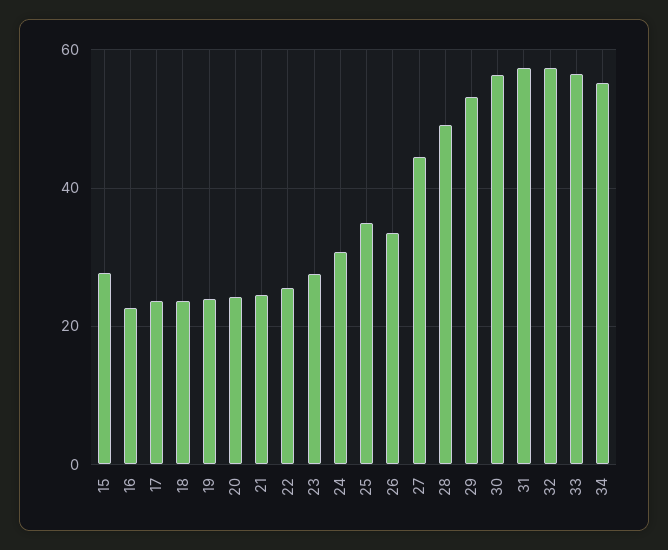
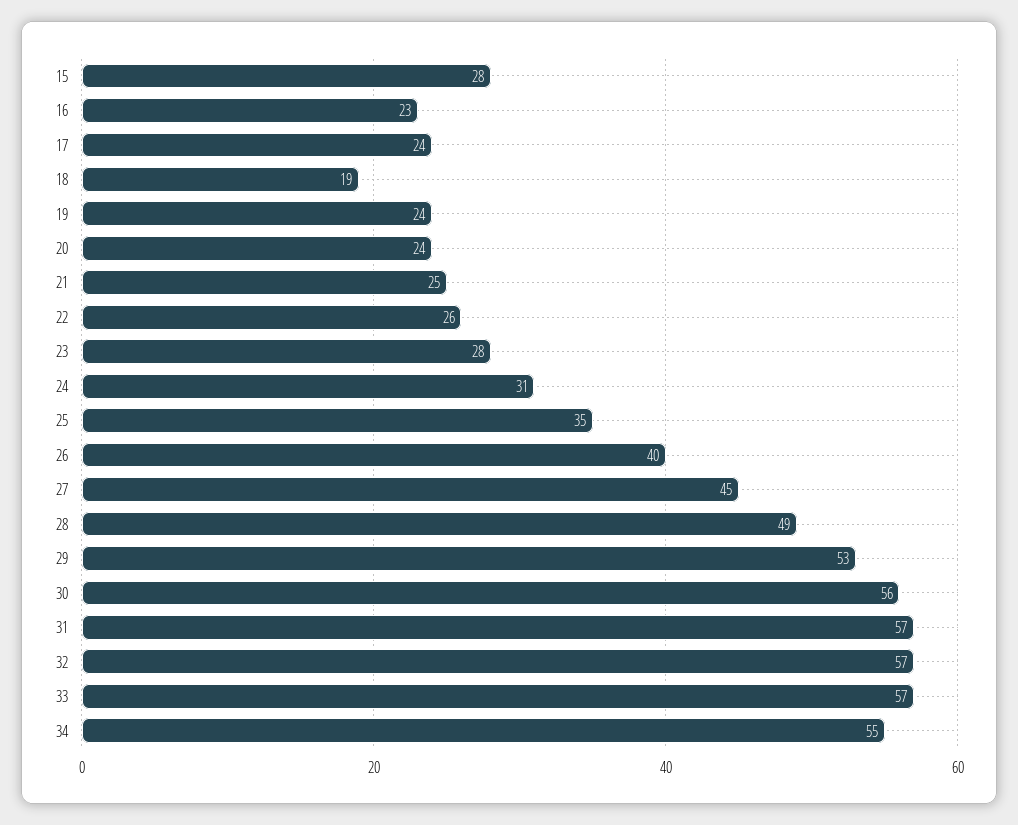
18: 24 -> 19
26: 34 -> 40

